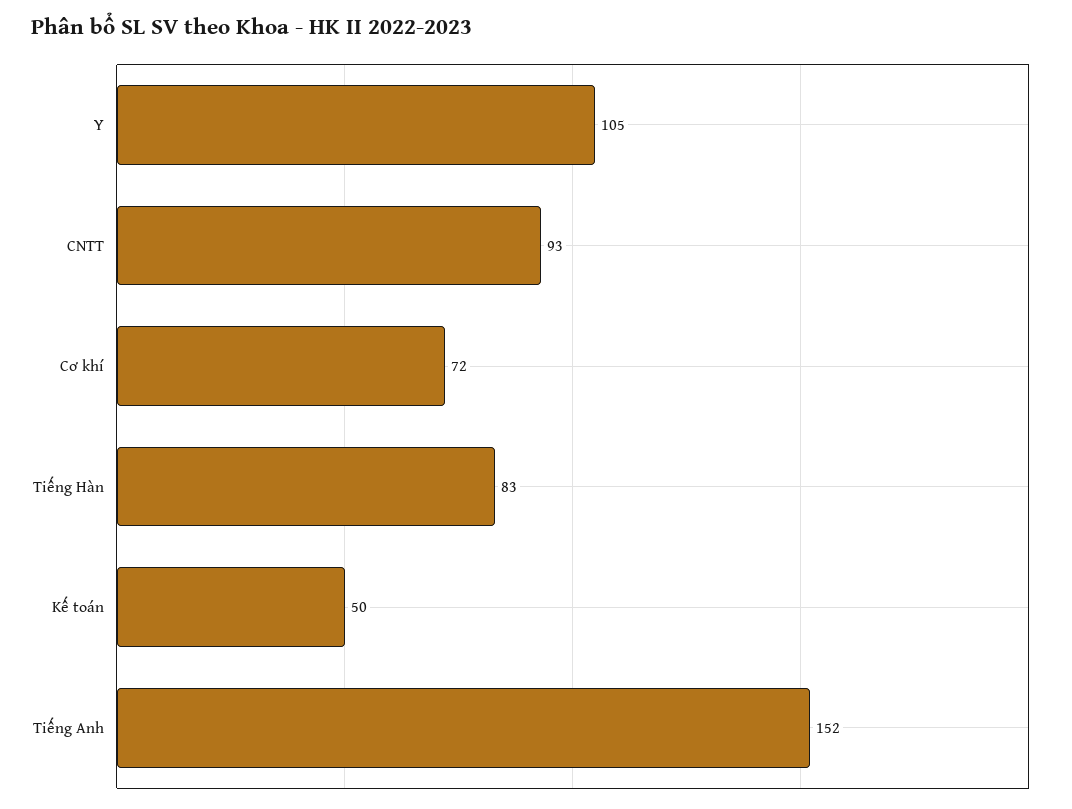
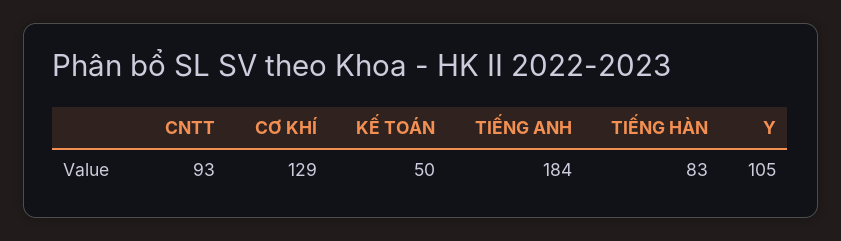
Cơ khí: 72 -> 129
Tiếng Anh: 152 -> 184

